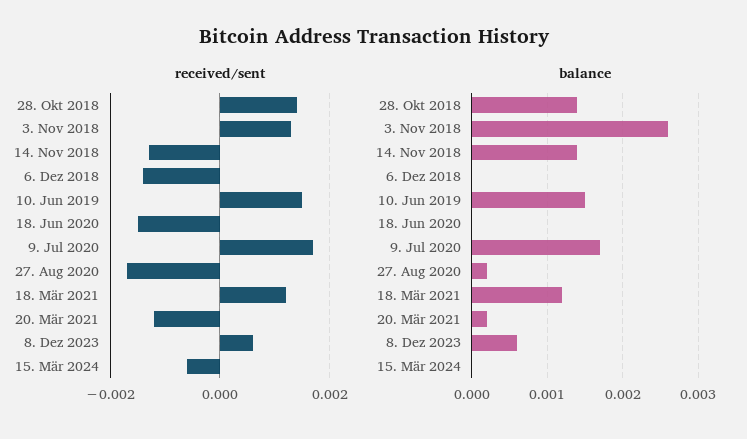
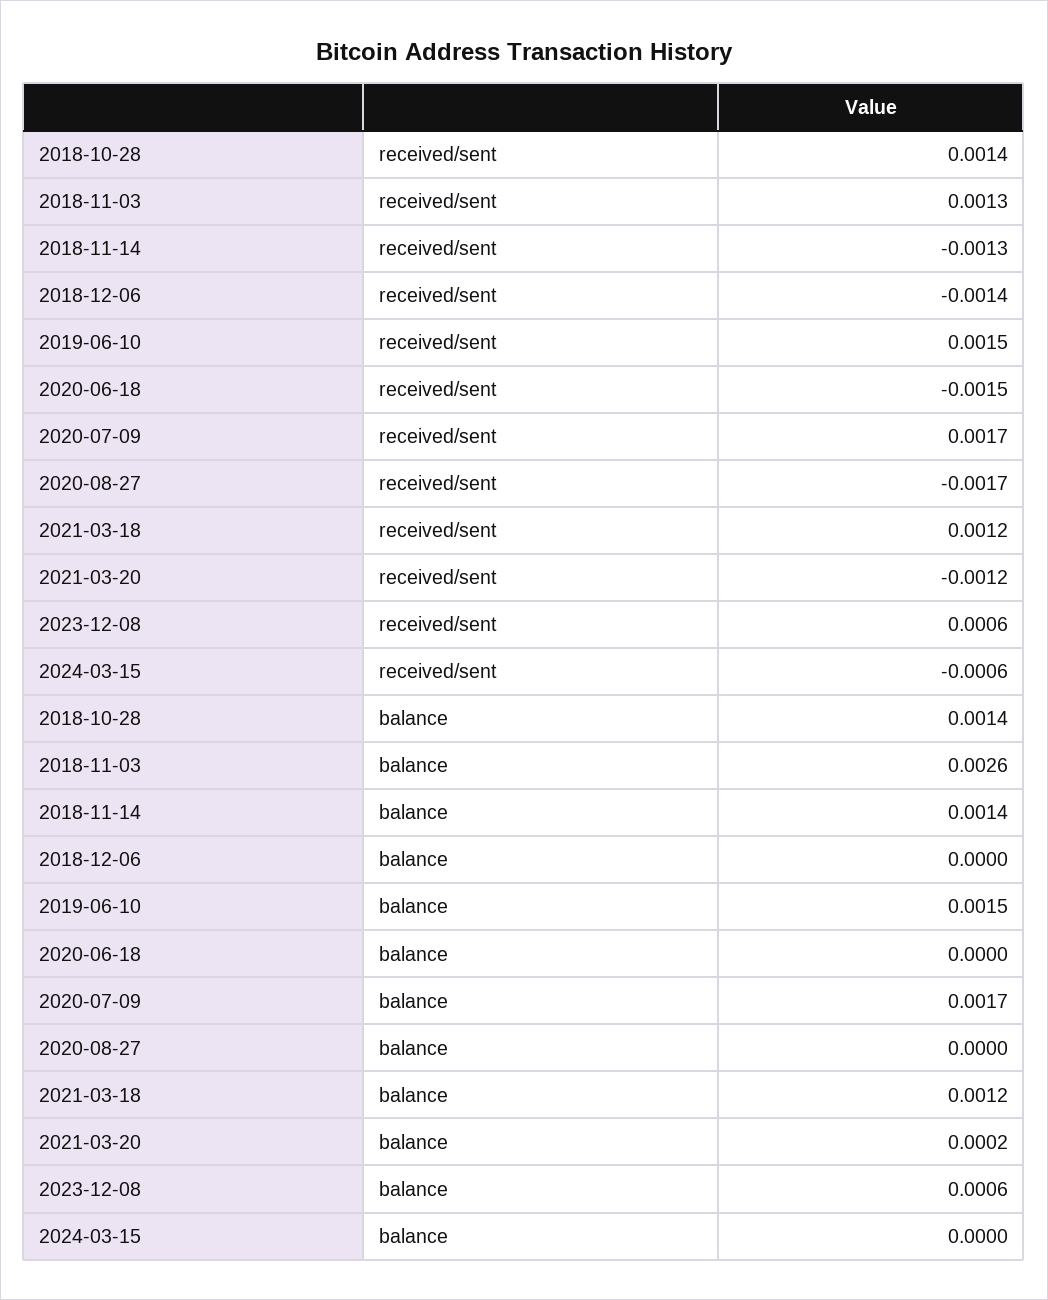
balance, 27. Aug 2020: 0.0002 -> 0

